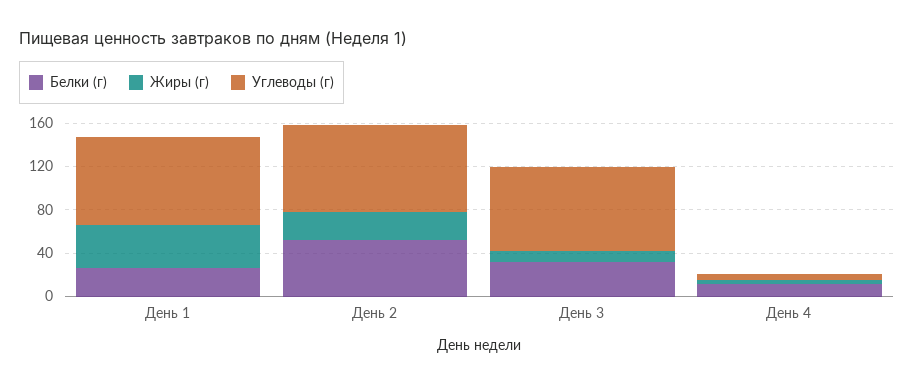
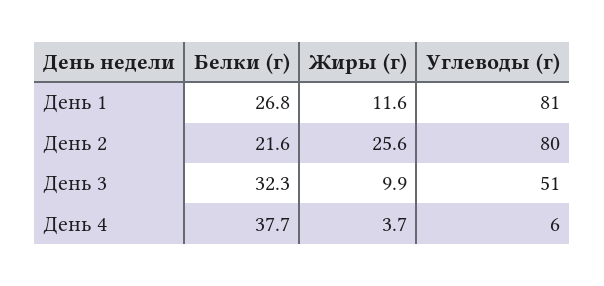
Жиры (г), День 1: 40 -> 11.6
Белки (г), День 2: 50 -> 21.6
Углеводы (г), День 3: 80 -> 51
Белки (г), День 4: 10 -> 37.7

